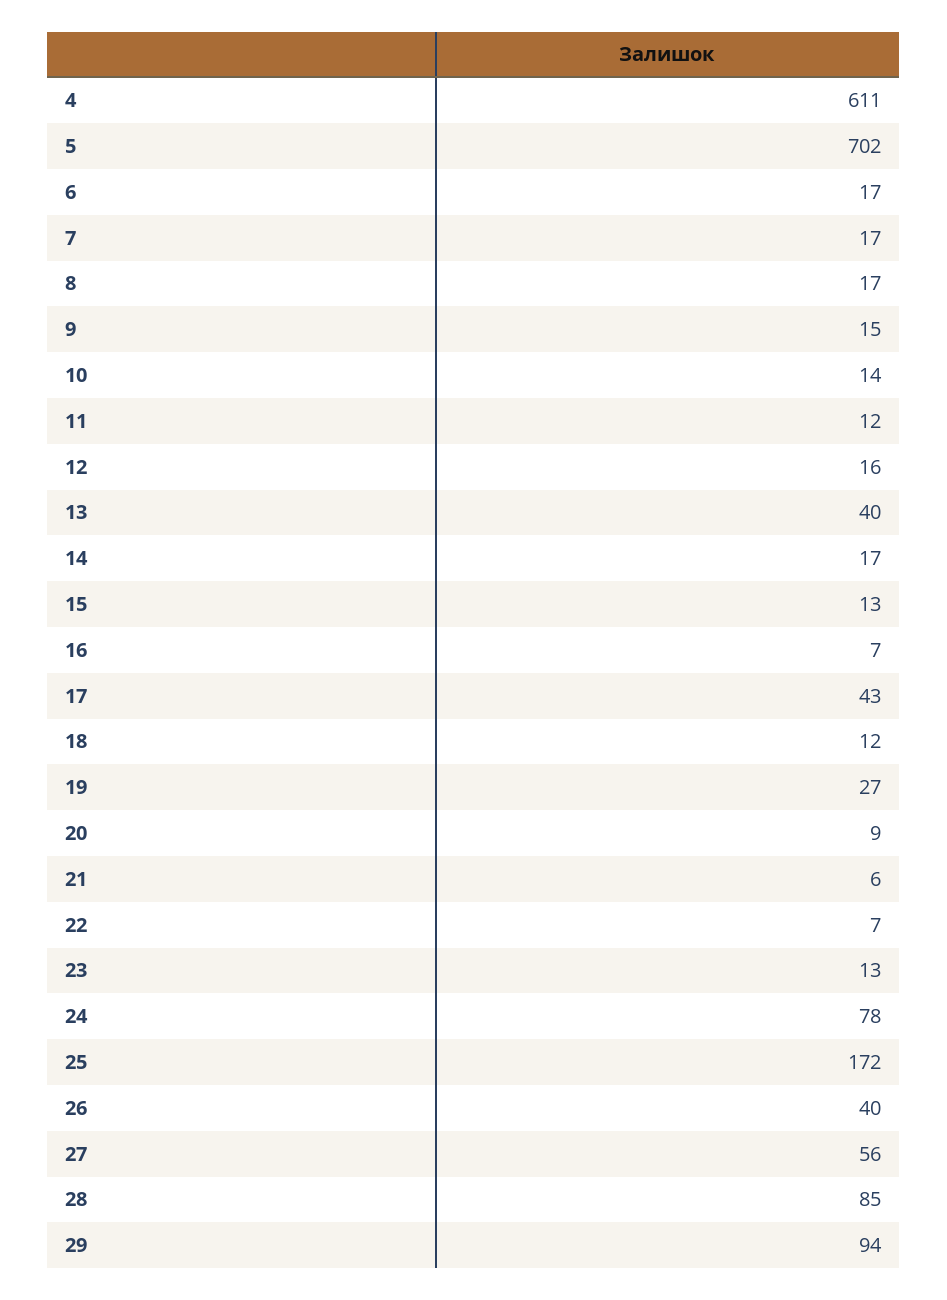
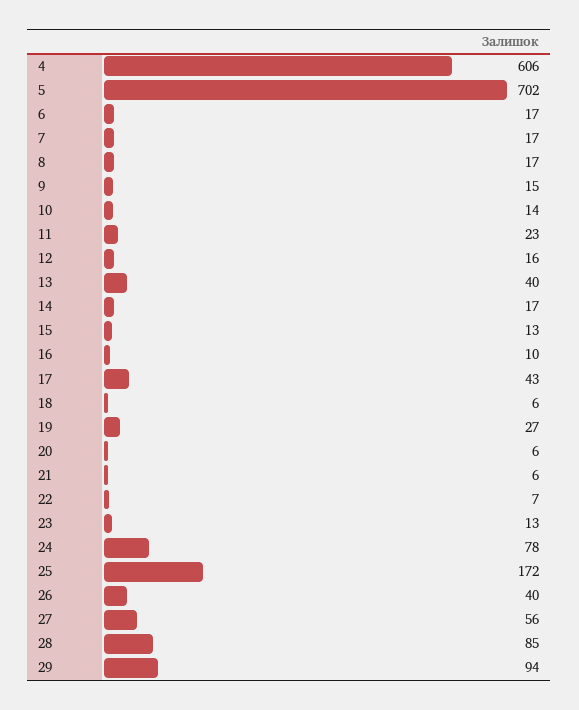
4: 611 -> 606
11: 12 -> 23
16: 7 -> 10
18: 12 -> 6
20: 9 -> 6

